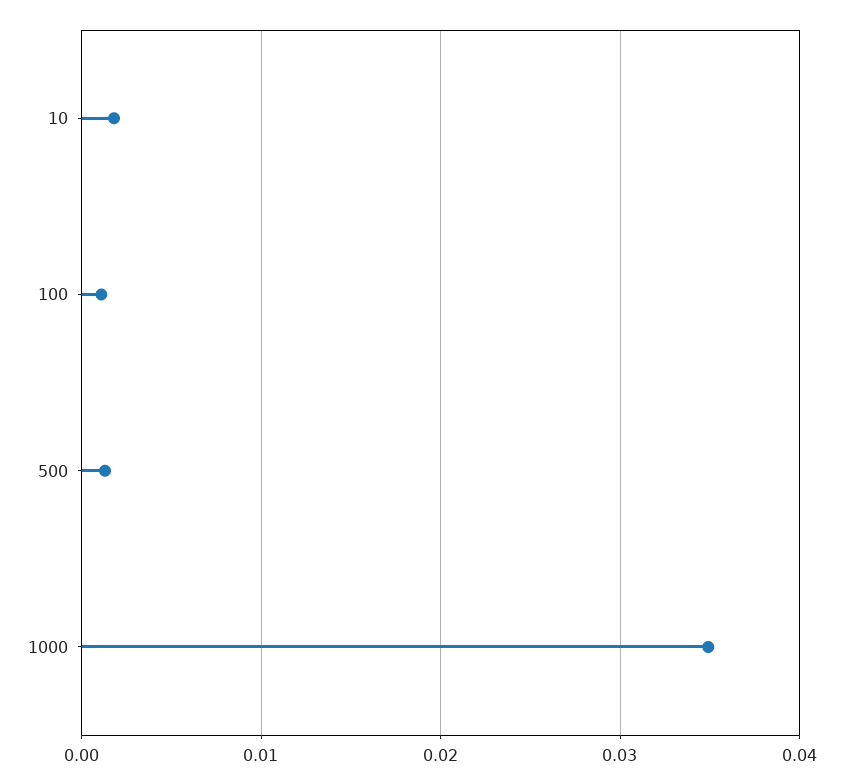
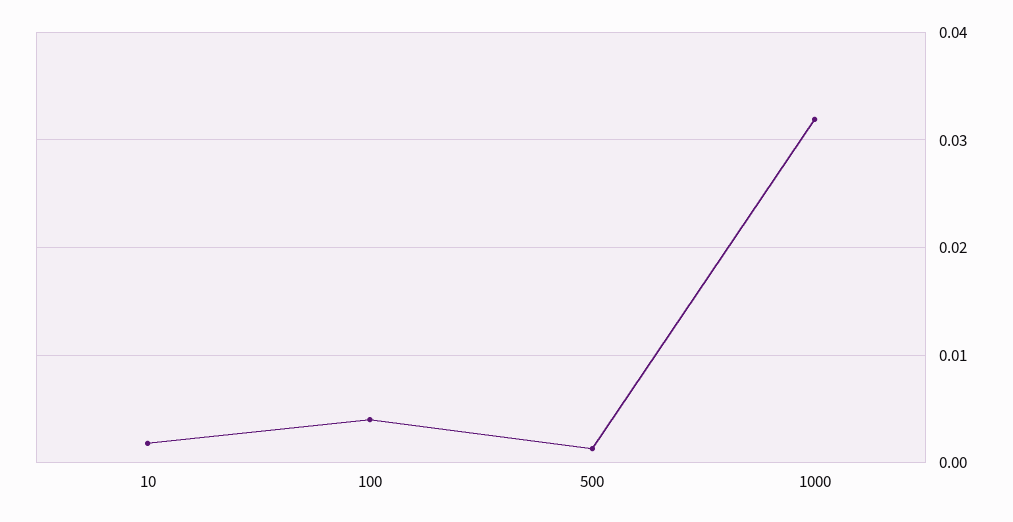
100: 0.001 -> 0.004
1000: 0.035 -> 0.032

